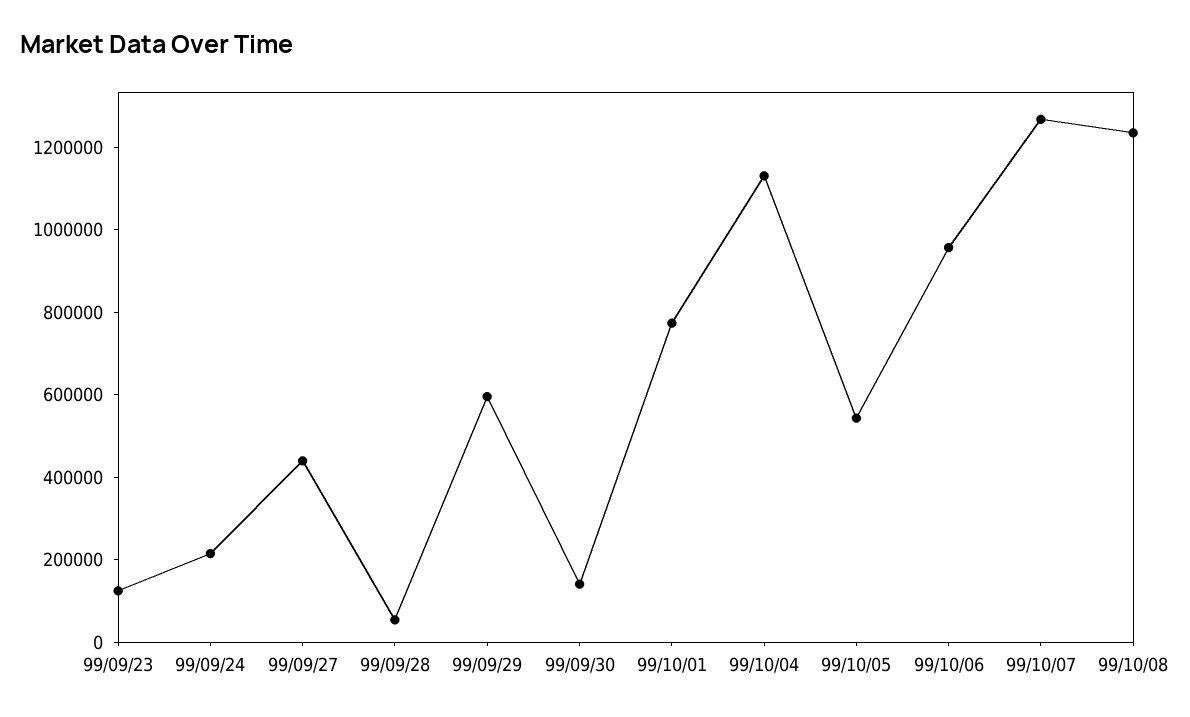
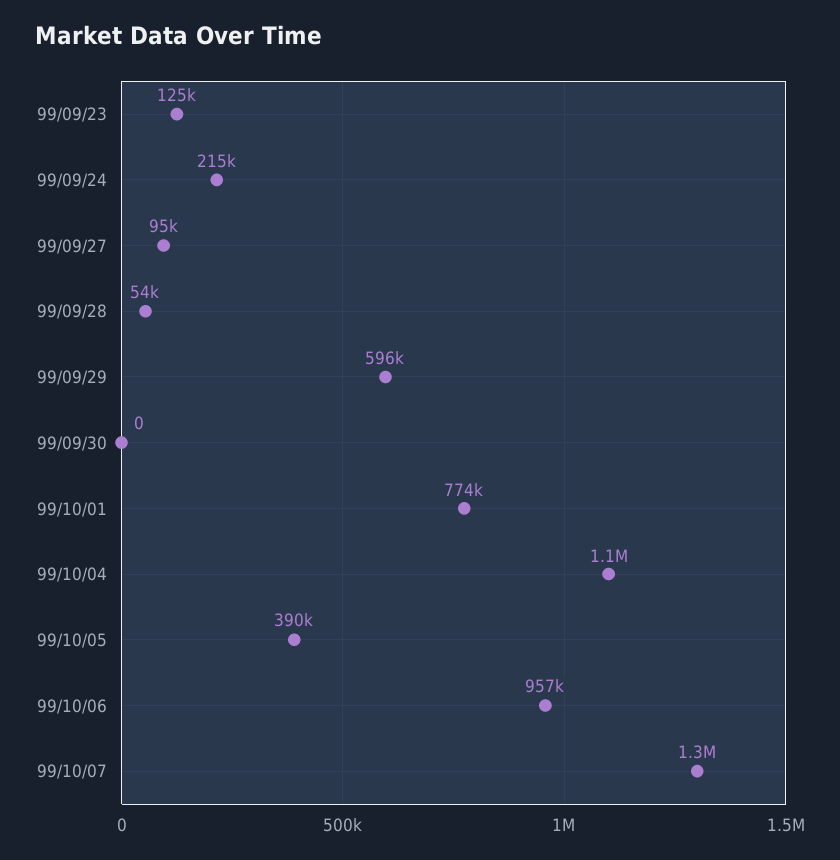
99/09/27: 450000 -> 95000
99/09/30: 150000 -> 0
99/10/05: 550000 -> 390000
99/10/08: 1250000 -> none

